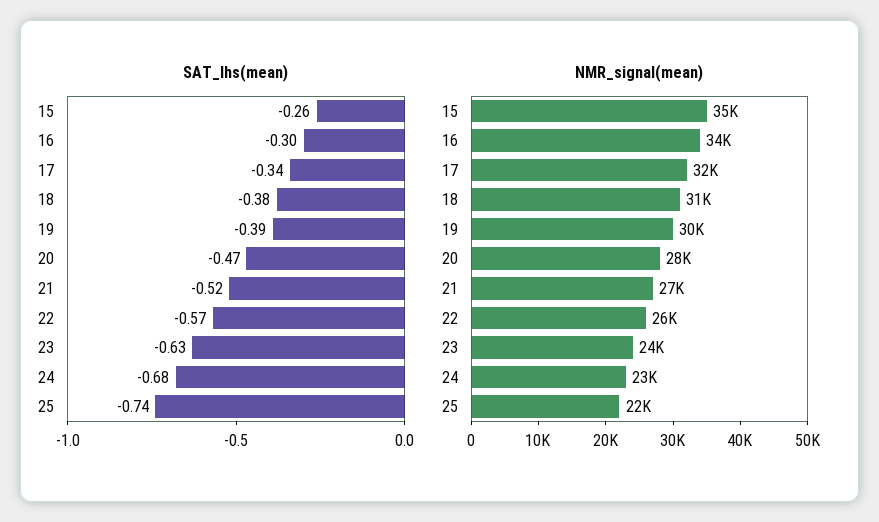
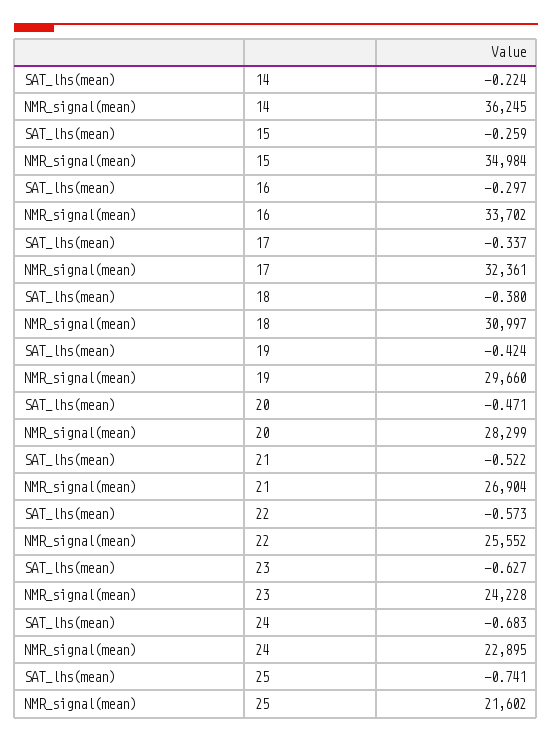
SAT_lhs(mean), 19: -0.39 -> -0.424
SAT_lhs(mean), 14: none -> -0.224
NMR_signal(mean), 14: none -> 36245

